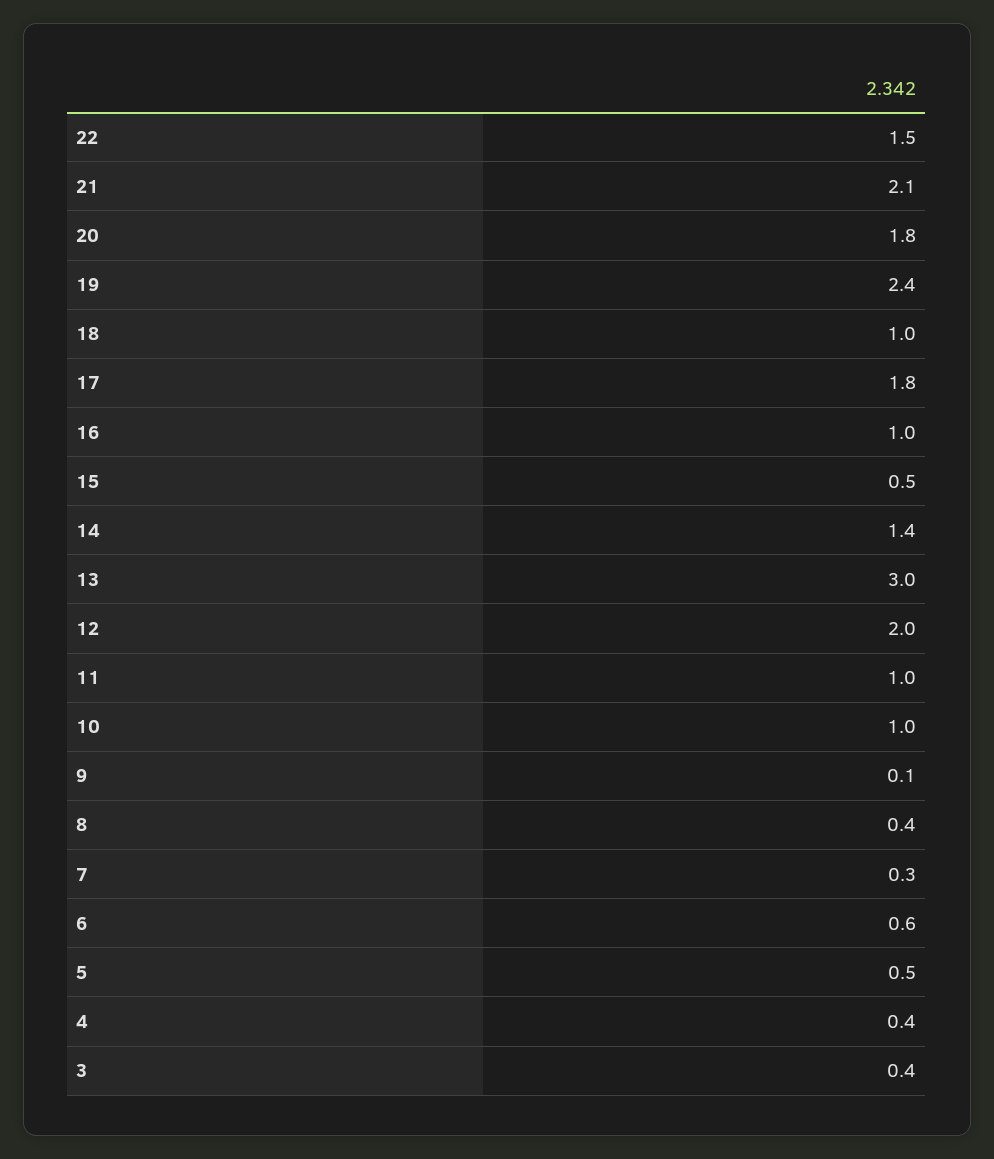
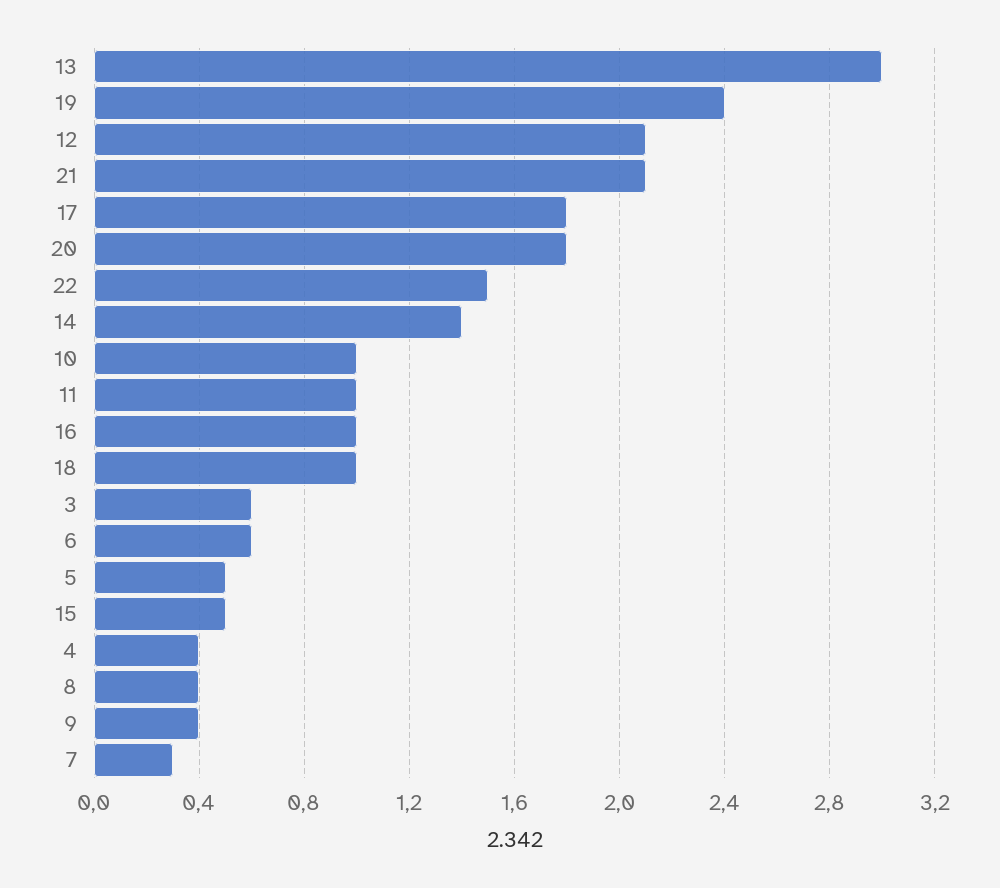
12: 2 -> 2.1
9: 0.1 -> 0.4
3: 0.4 -> 0.6

